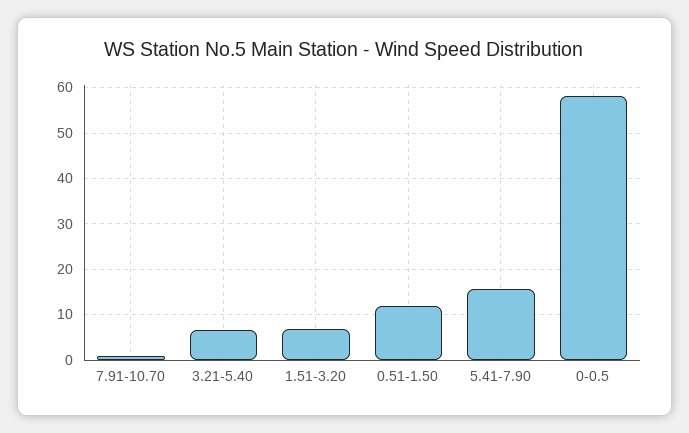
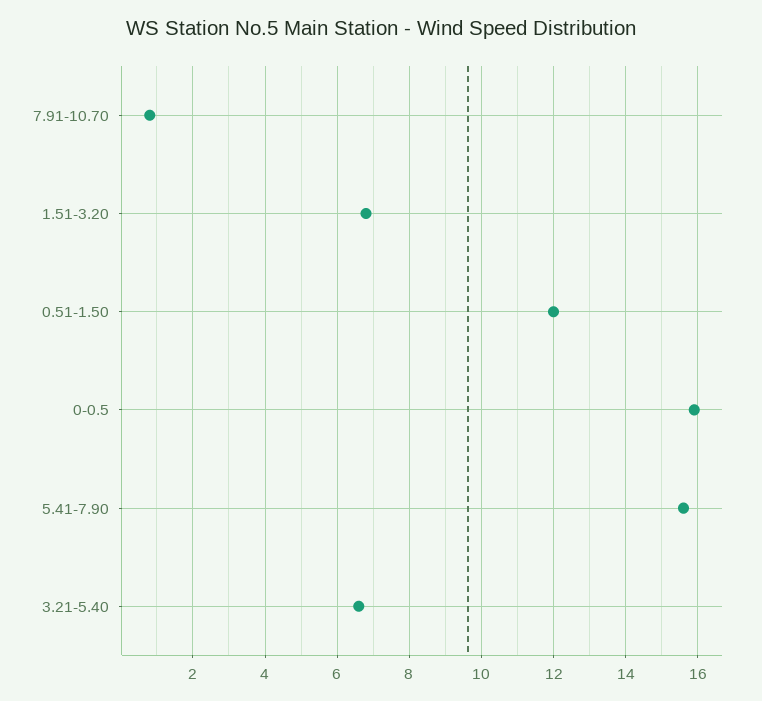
0-0.5: 58 -> 16

